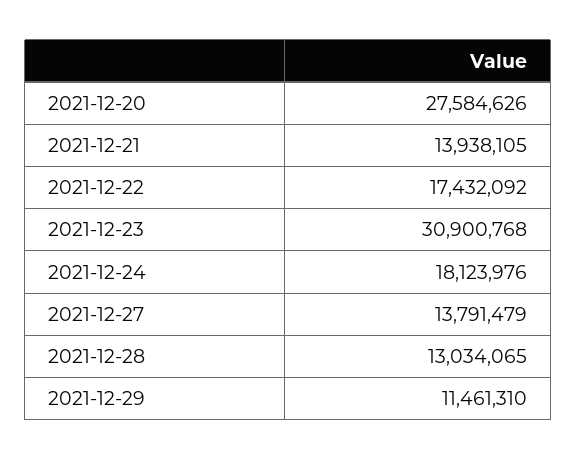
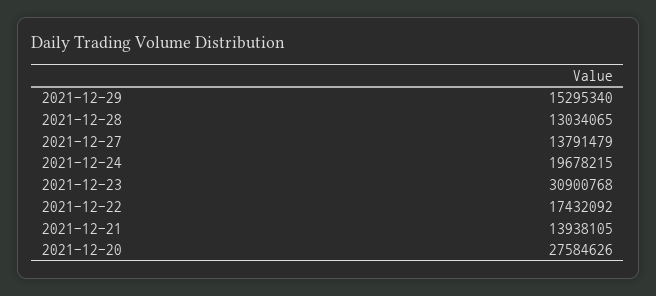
2021-12-24: 18123976 -> 19678215
2021-12-29: 11461310 -> 15295340

